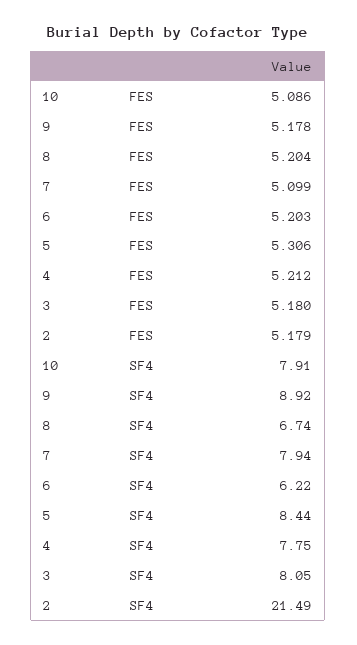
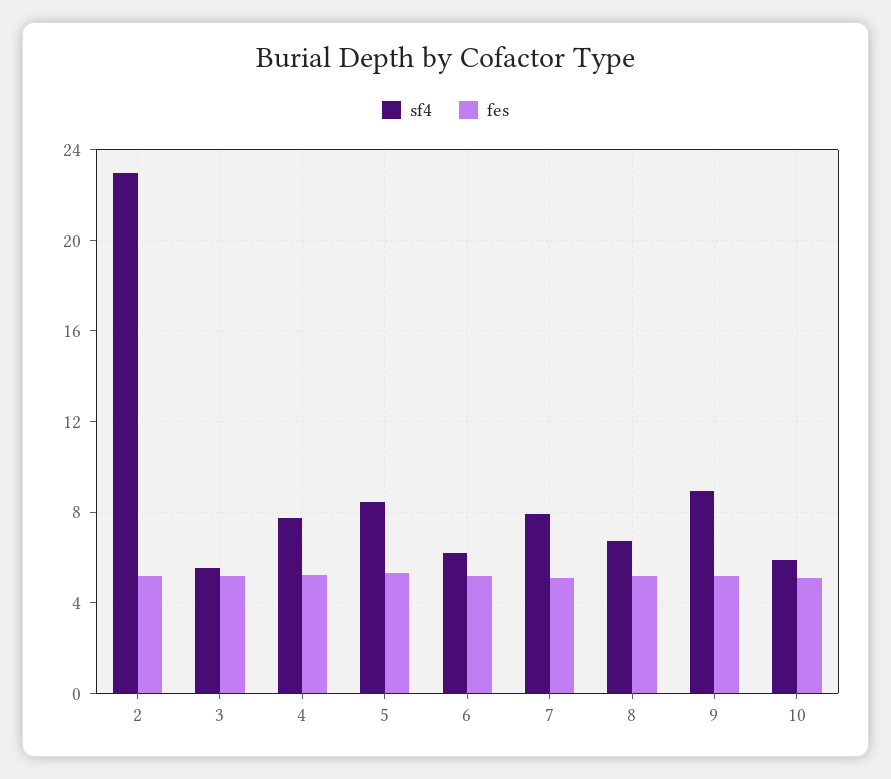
SF4, 10: 7.91 -> 6
SF4, 3: 8.05 -> 5.5
SF4, 2: 21.49 -> 23

